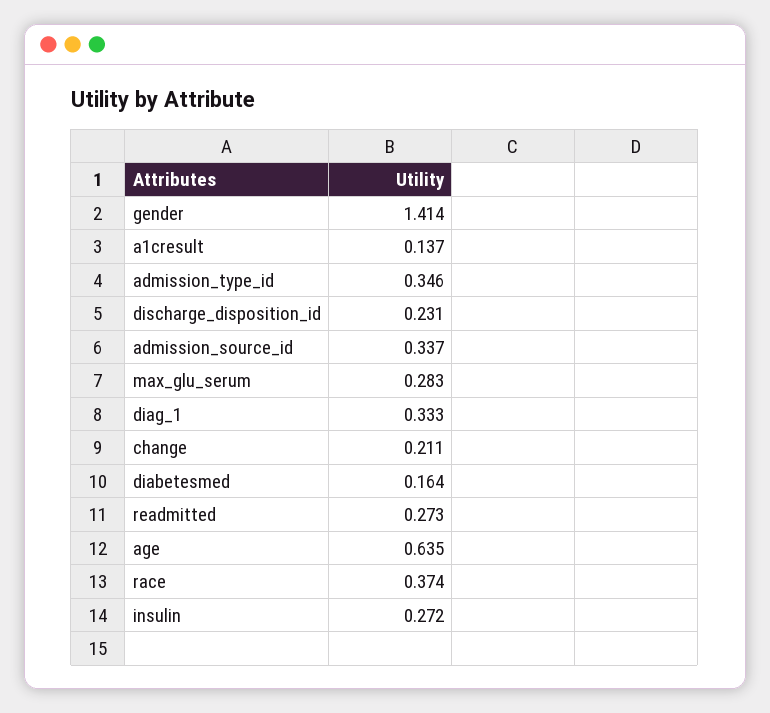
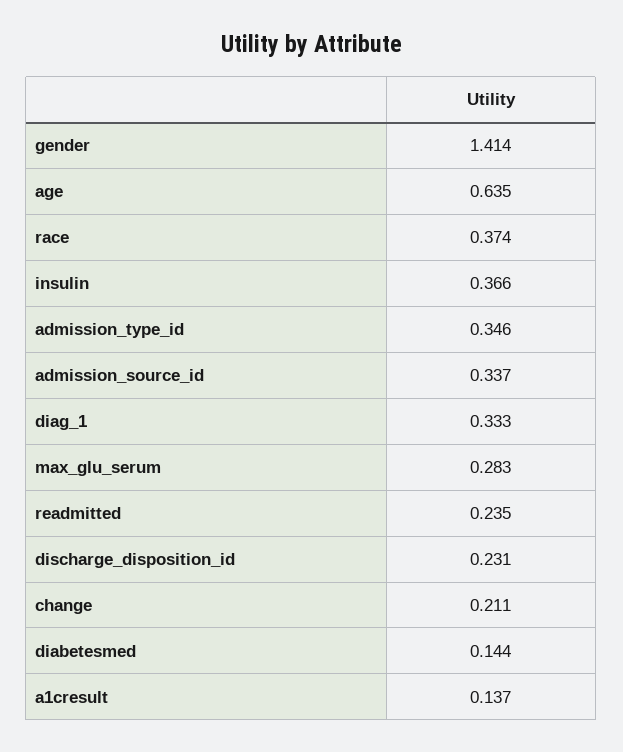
diabetesmed: 0.164 -> 0.144
readmitted: 0.273 -> 0.235
insulin: 0.272 -> 0.366

